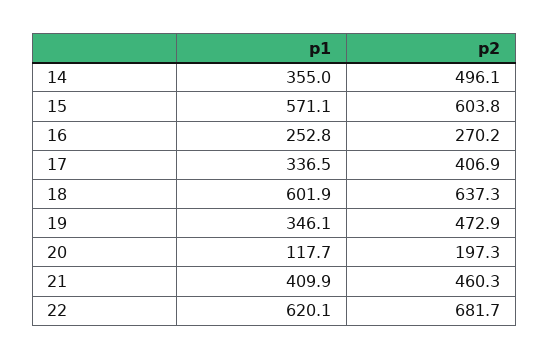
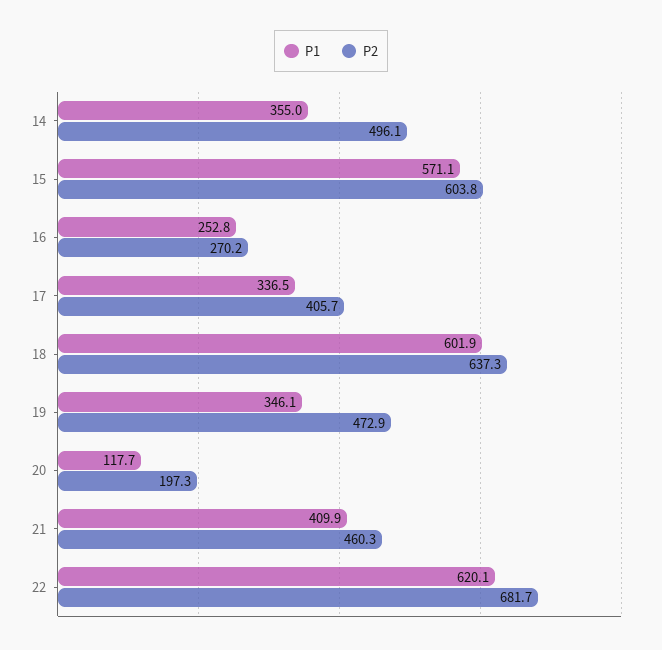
p2, 17: 406.9 -> 405.7

